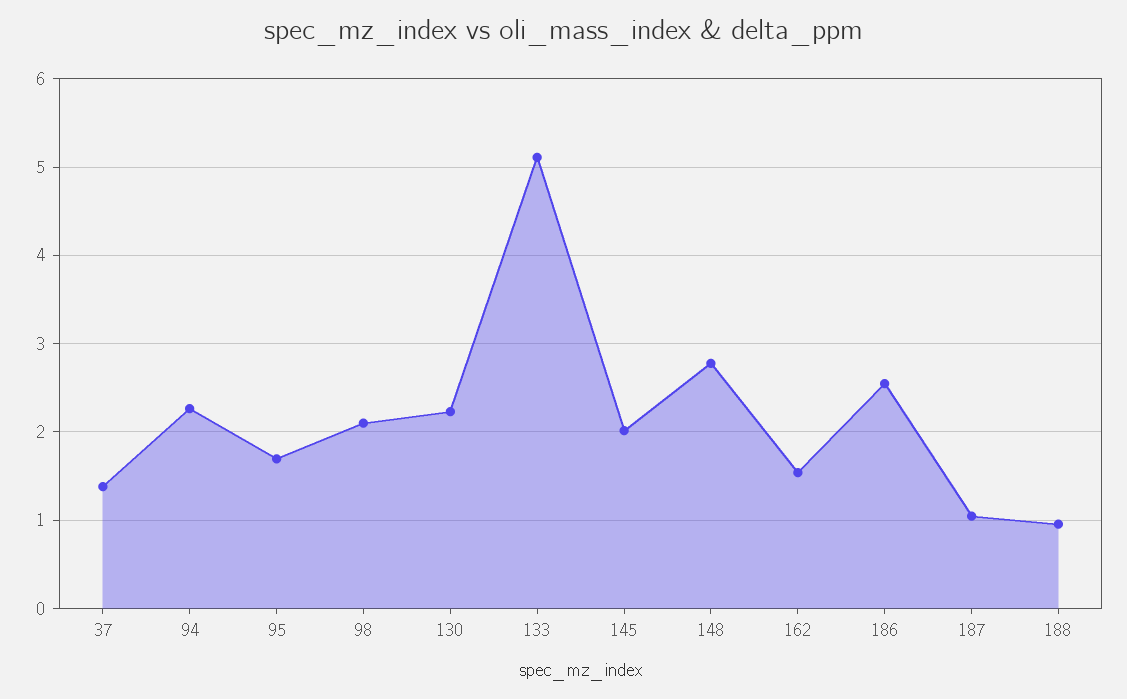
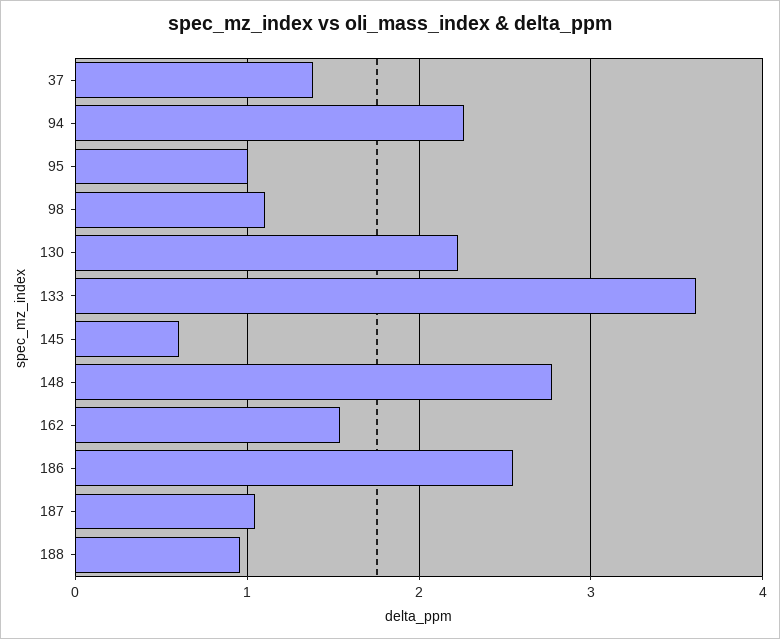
95: 1.7 -> 1
98: 2.1 -> 1.1
133: 5.1 -> 3.6
145: 2 -> 0.6

